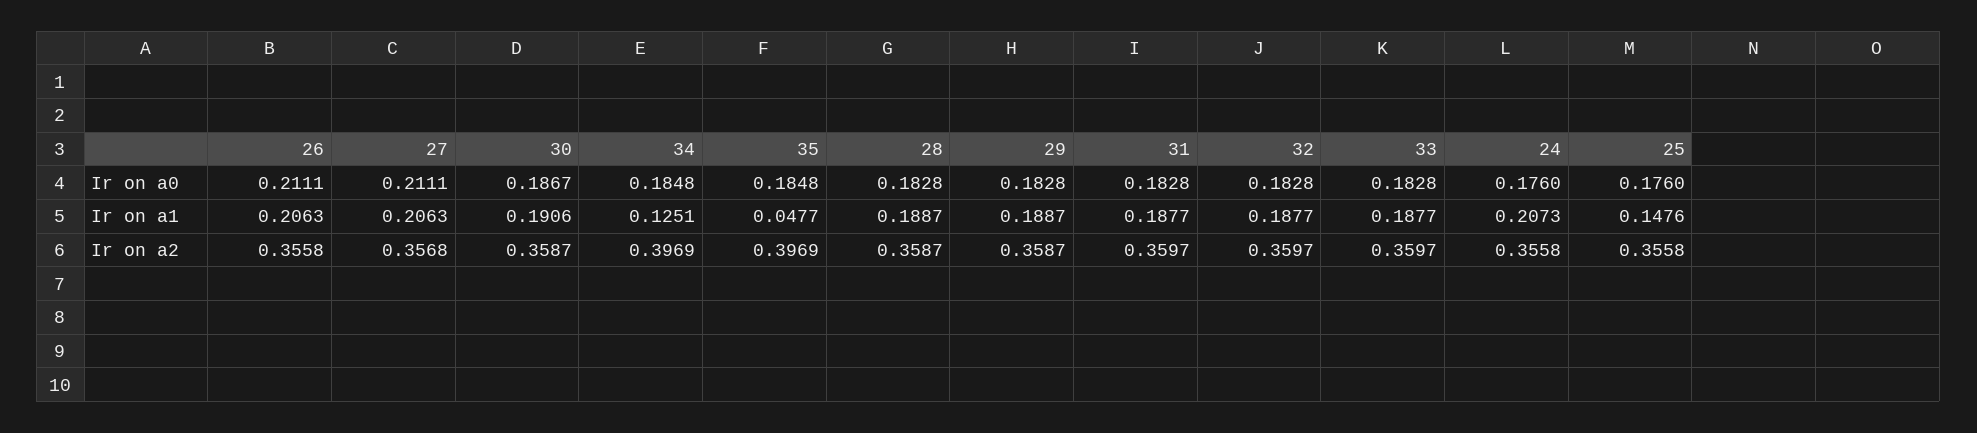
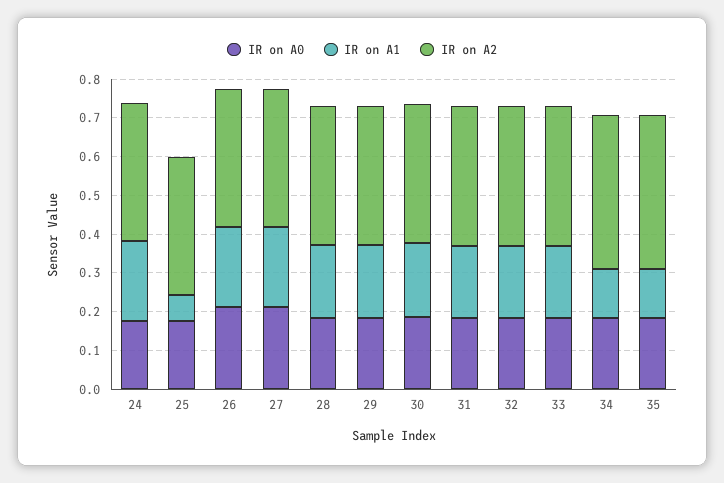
Ir on a1, 35: 0.0477 -> 0.125
Ir on a1, 25: 0.1476 -> 0.075

